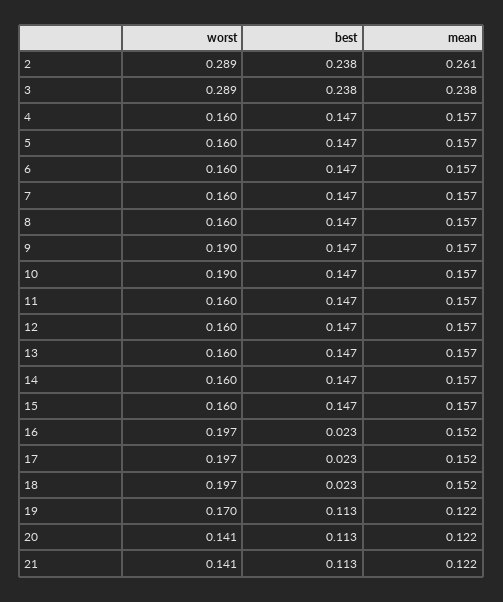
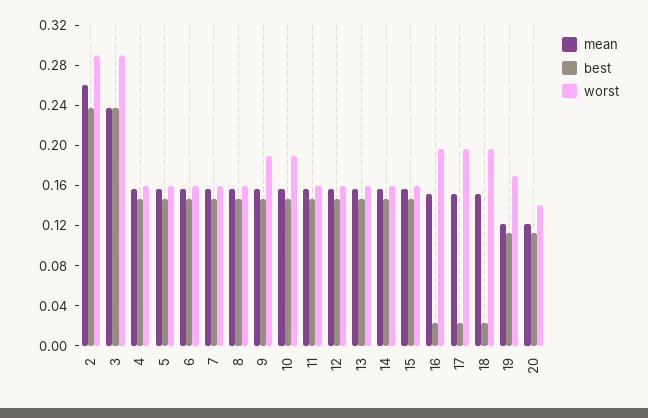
worst, 21: 0.141 -> none
best, 21: 0.113 -> none
mean, 21: 0.122 -> none

